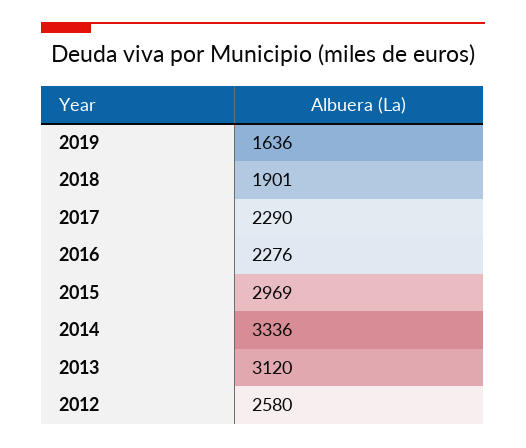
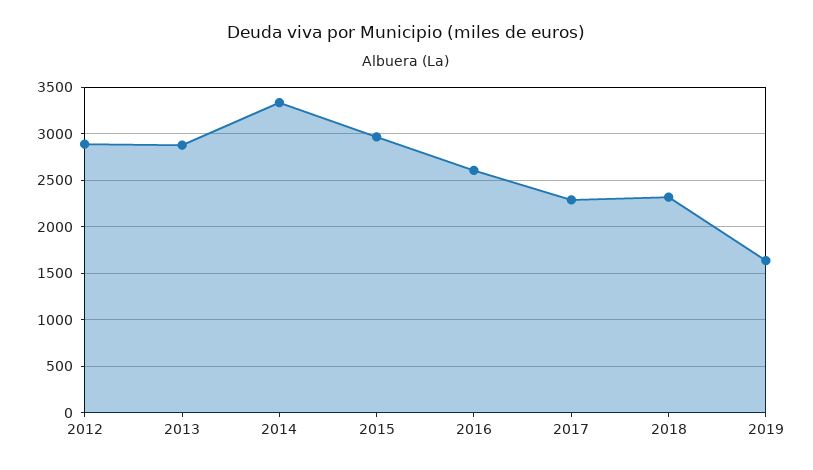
2018: 1901 -> 2300
2016: 2276 -> 2600
2013: 3120 -> 2900
2012: 2580 -> 2900

